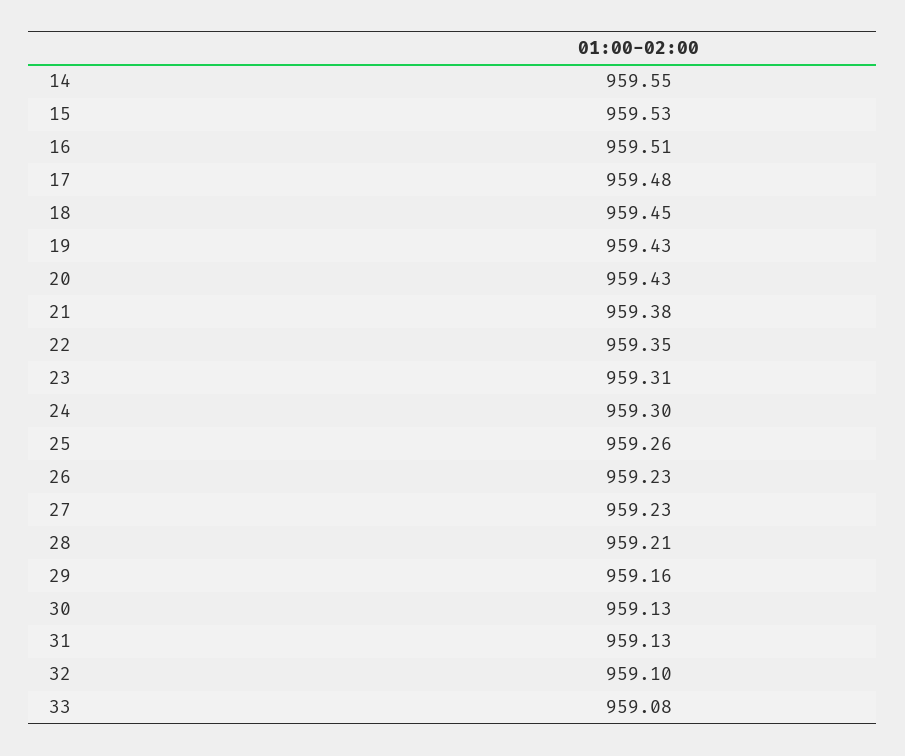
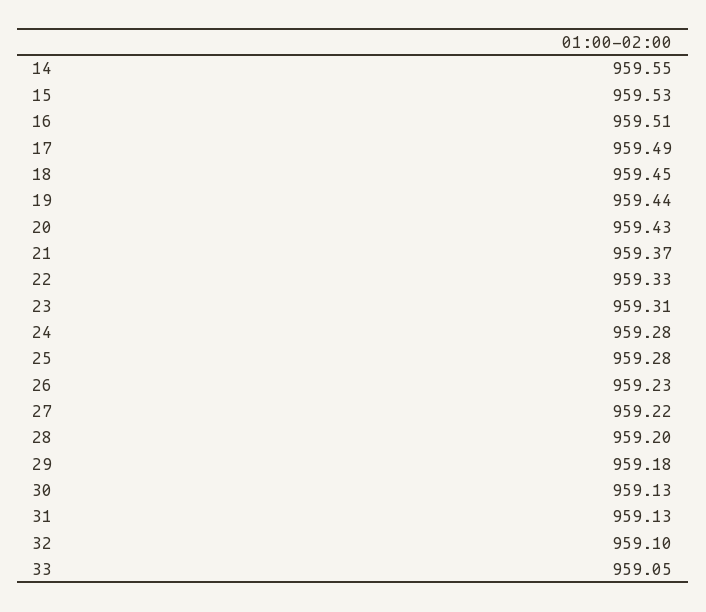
17: 959.48 -> 959.49
19: 959.43 -> 959.44
21: 959.38 -> 959.37
22: 959.35 -> 959.33
24: 959.3 -> 959.28
25: 959.26 -> 959.28
27: 959.23 -> 959.22
28: 959.21 -> 959.2
29: 959.16 -> 959.18
33: 959.08 -> 959.05

